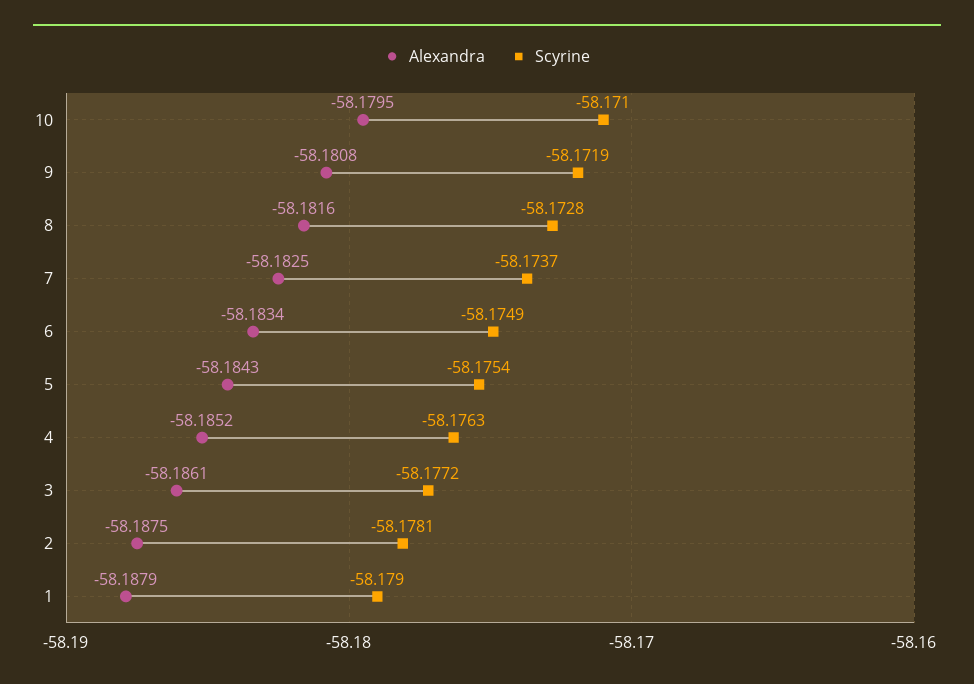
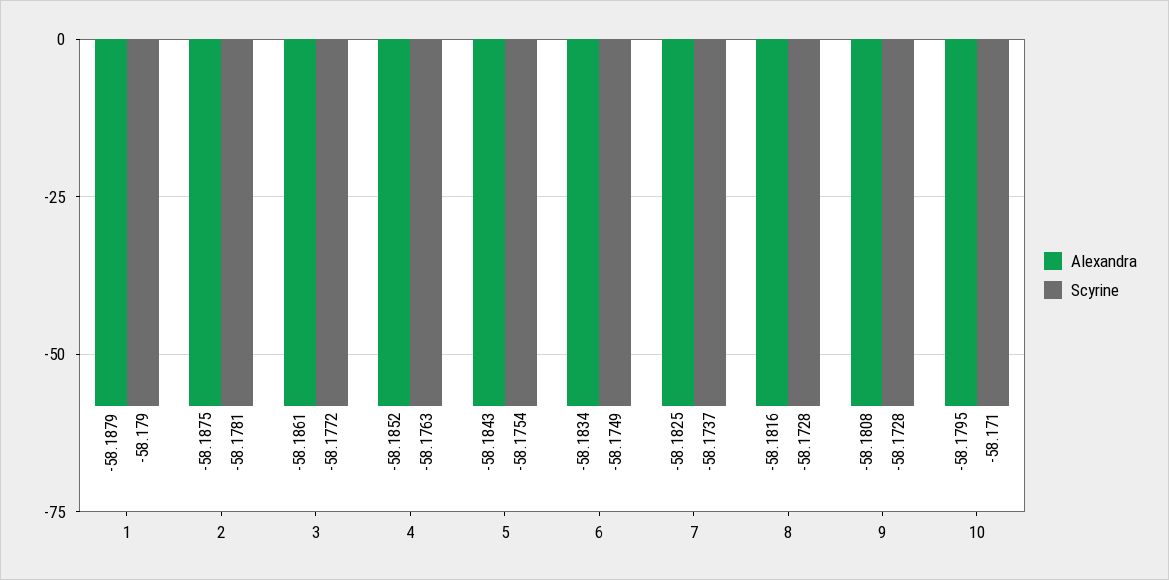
Scyrine, 9: -58.1719 -> -58.1728

